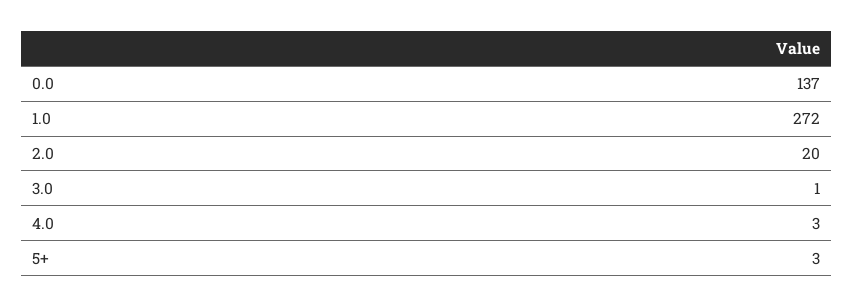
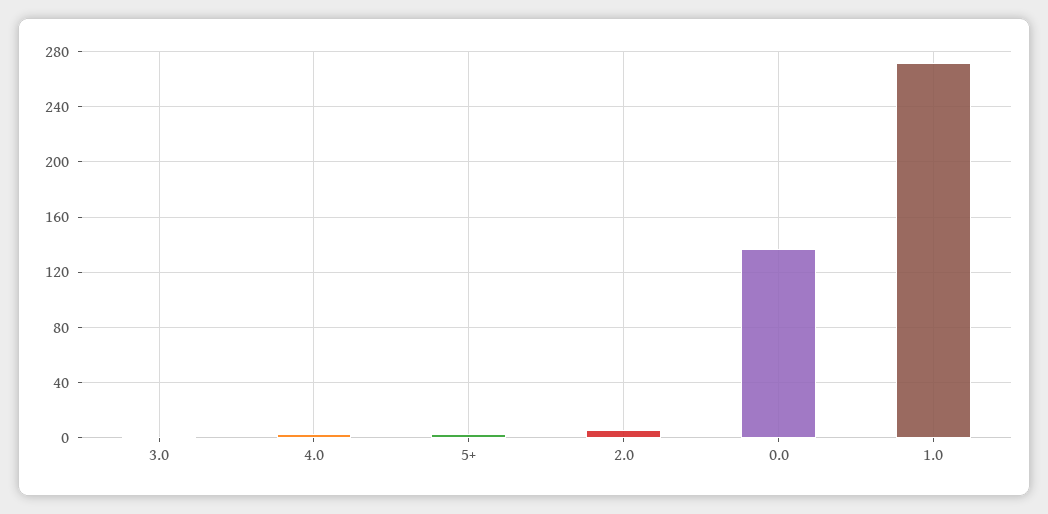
2.0: 20 -> 5

